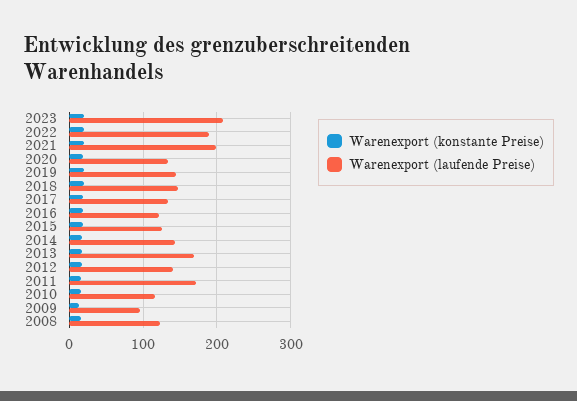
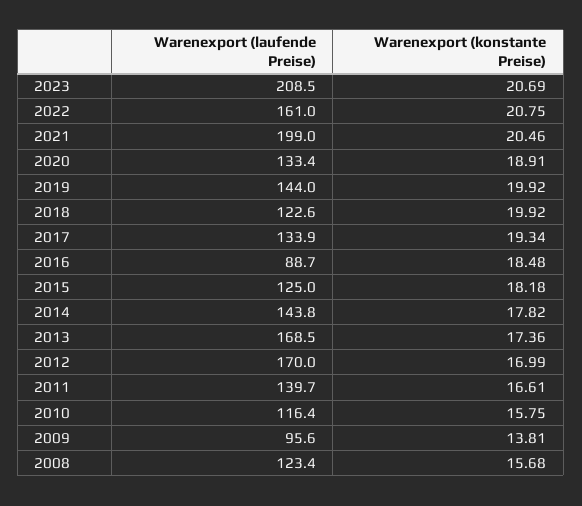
Warenexport (laufende Preise), 2022: 190 -> 161
Warenexport (laufende Preise), 2018: 150 -> 122.6
Warenexport (laufende Preise), 2016: 120 -> 88.7
Warenexport (laufende Preise), 2012: 140 -> 170
Warenexport (laufende Preise), 2011: 170 -> 139.7

